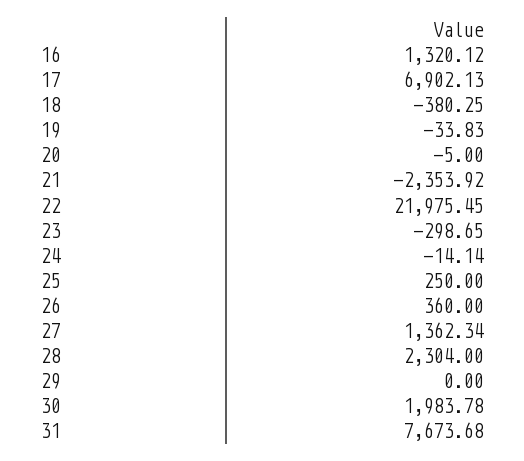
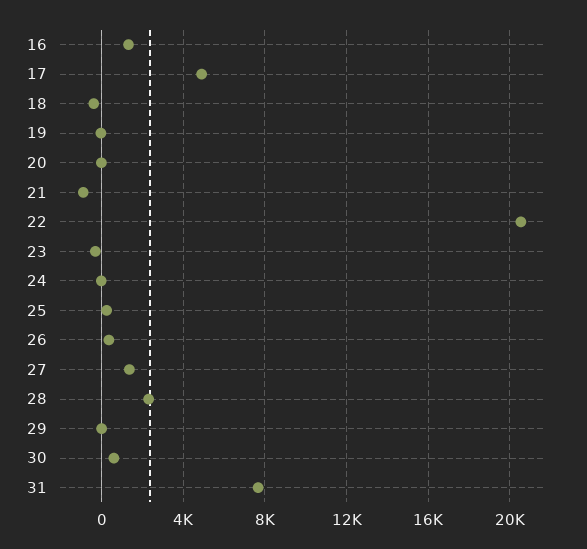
17: 6902.13 -> 5000
21: -2353.92 -> -1000
22: 21975.45 -> 20500
30: 1983.78 -> 500

